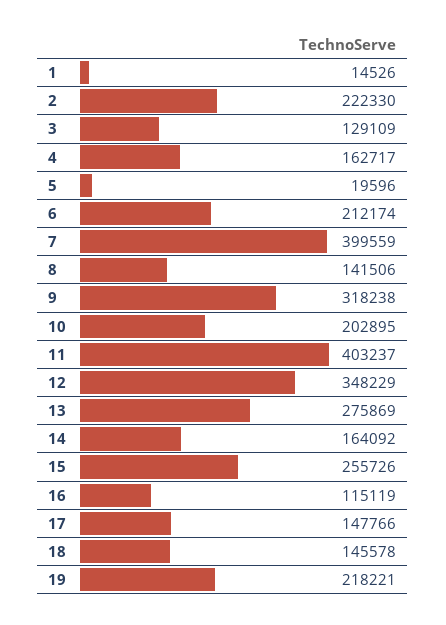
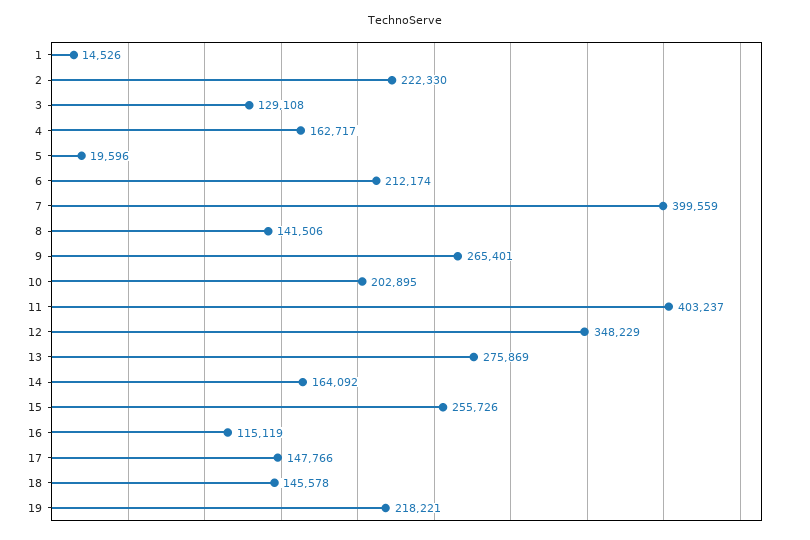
3: 129109 -> 129108
9: 318238 -> 265401

